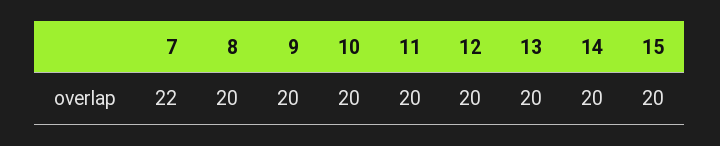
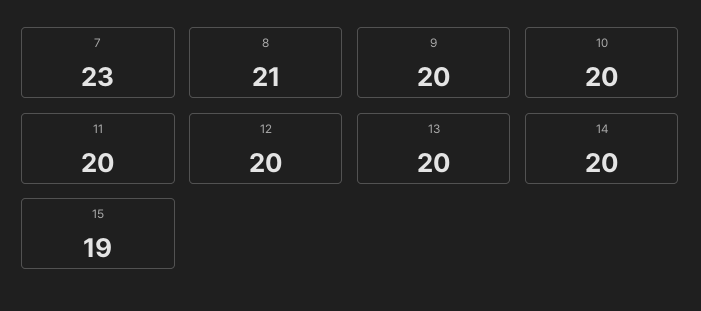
7: 22 -> 23
8: 20 -> 21
15: 20 -> 19

